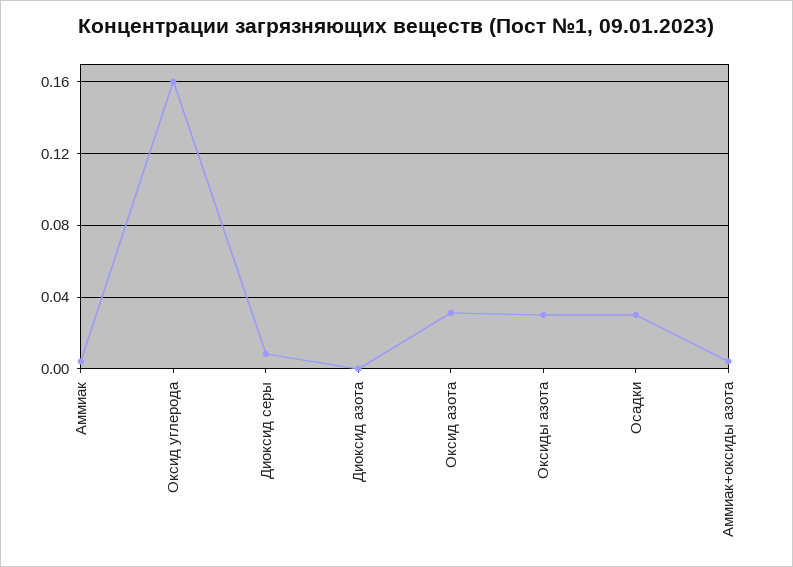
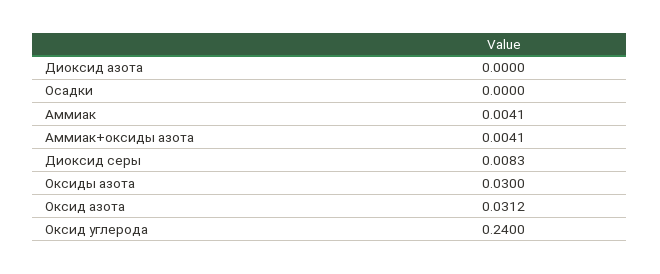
Оксид углерода: 0.16 -> 0.24
Осадки: 0.03 -> 0

